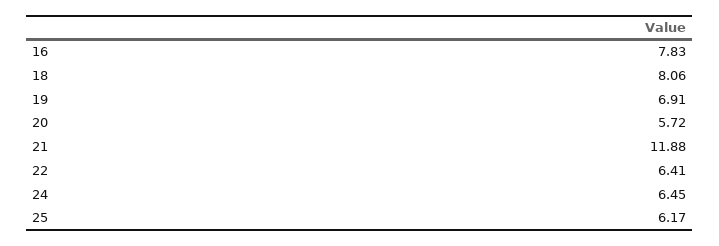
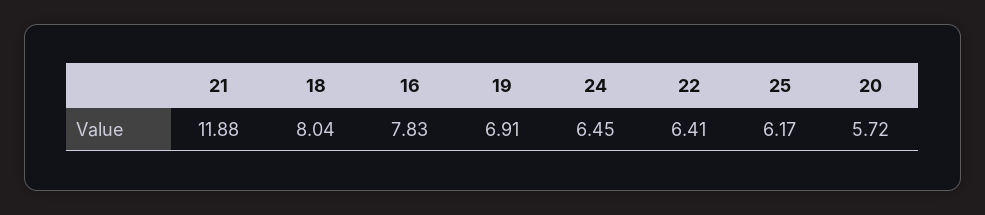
18: 8.06 -> 8.04

